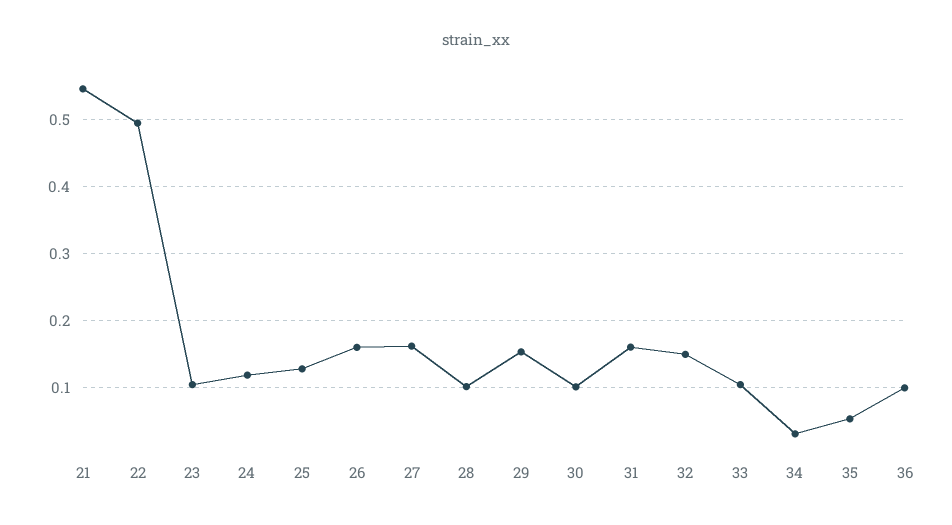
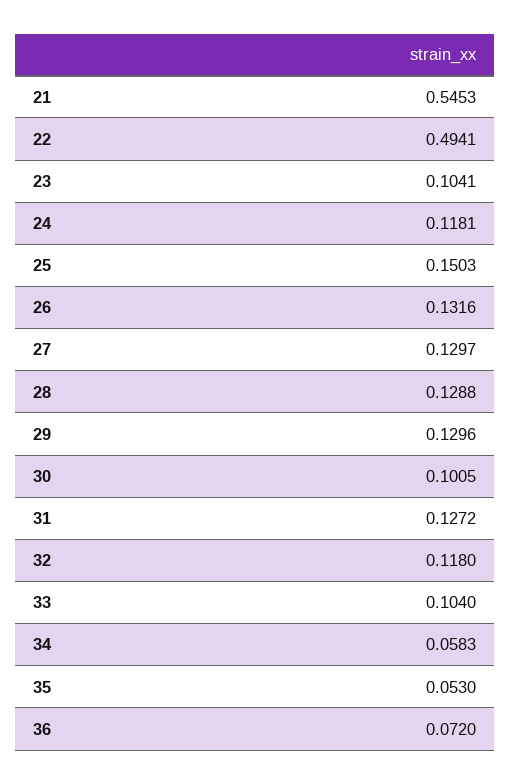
25: 0.13 -> 0.1503
26: 0.16 -> 0.1316
27: 0.16 -> 0.1297
28: 0.1 -> 0.1288
29: 0.15 -> 0.1296
31: 0.16 -> 0.1272
32: 0.15 -> 0.118
34: 0.03 -> 0.0583
36: 0.1 -> 0.072

